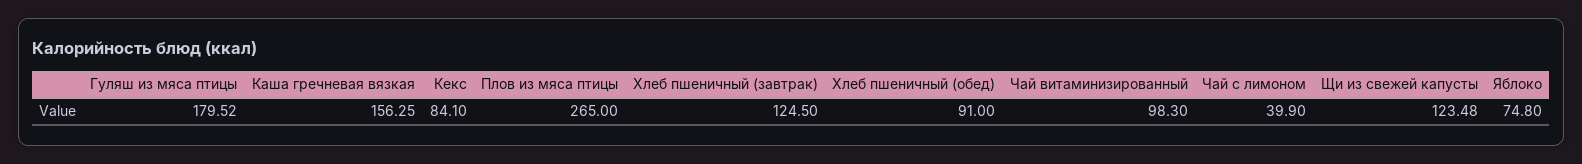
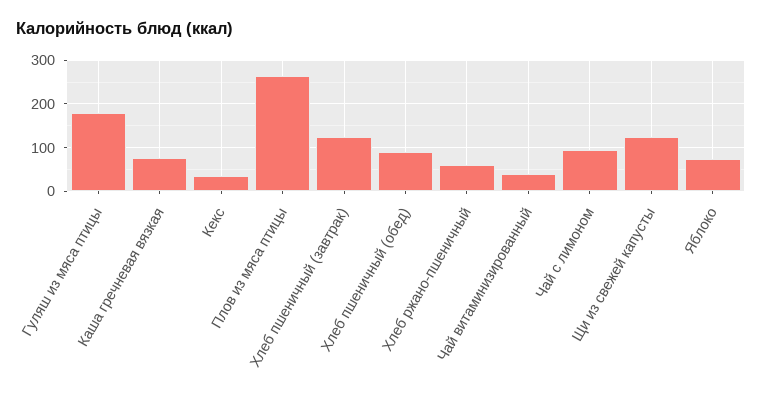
Каша гречневая вязкая: 156.25 -> 80
Кекс: 84.1 -> 40
Чай витаминизированный: 98.3 -> 40
Чай с лимоном: 39.9 -> 100
Хлеб ржано-пшеничный: none -> 60

